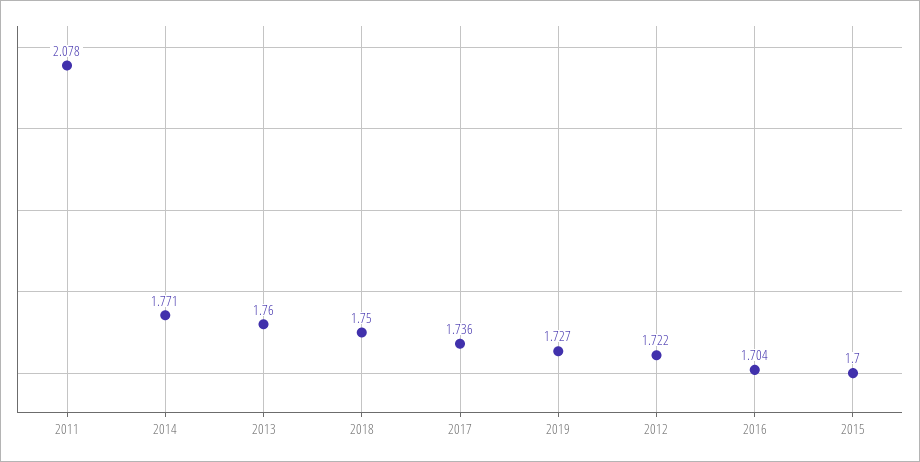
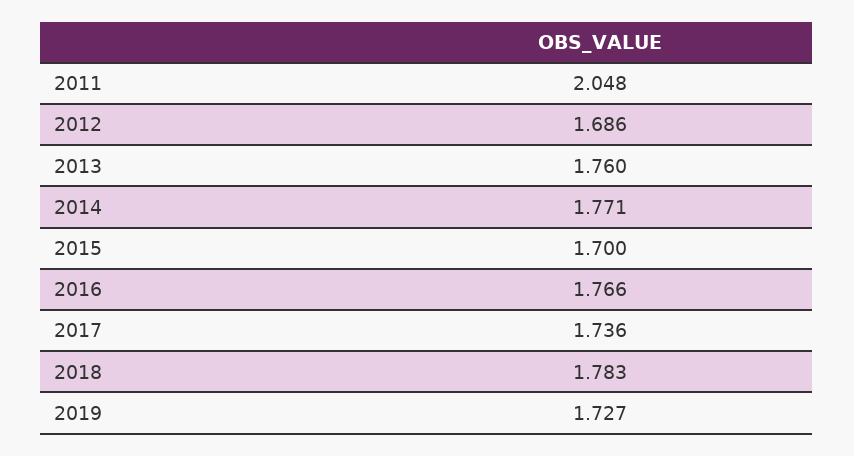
2011: 2.078 -> 2.048
2018: 1.75 -> 1.783
2012: 1.722 -> 1.686
2016: 1.704 -> 1.766

